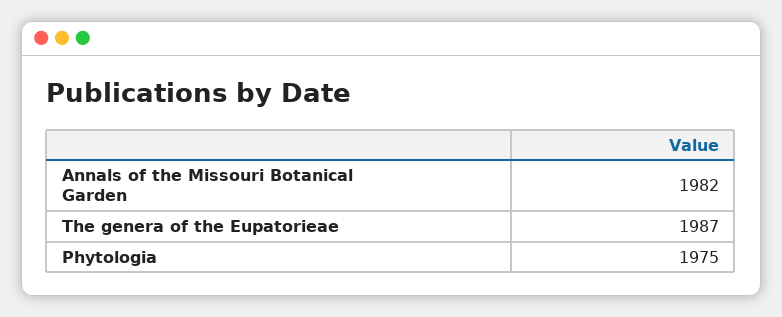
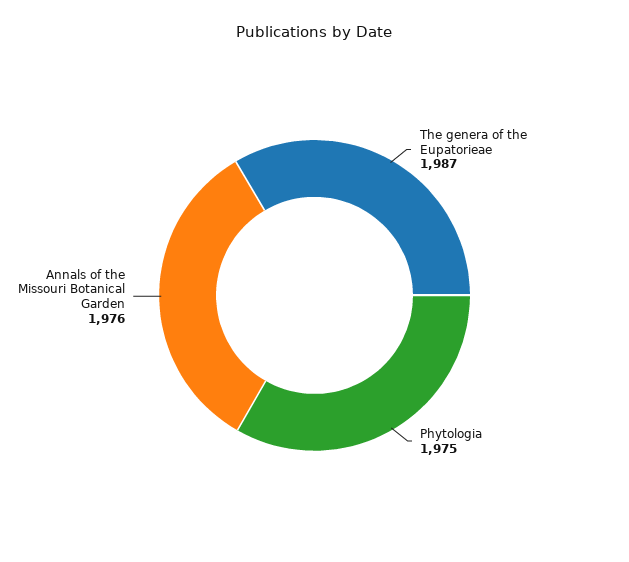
Annals of the Missouri Botanical Garden: 1982 -> 1976

